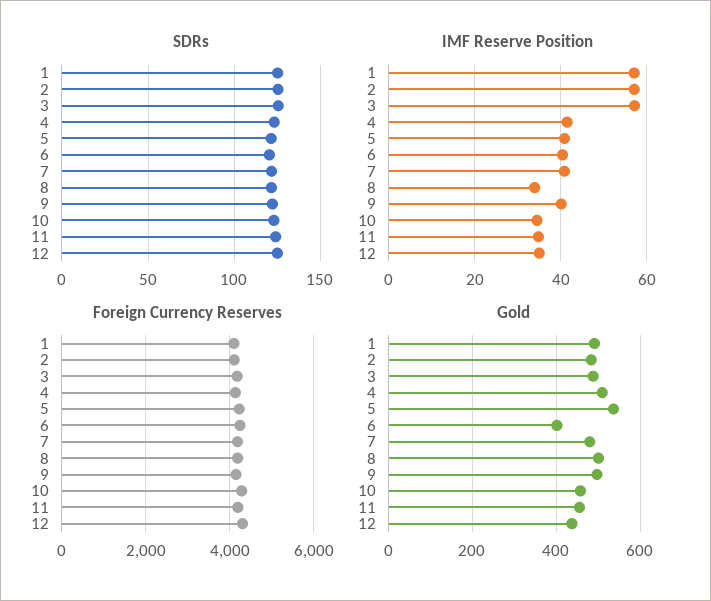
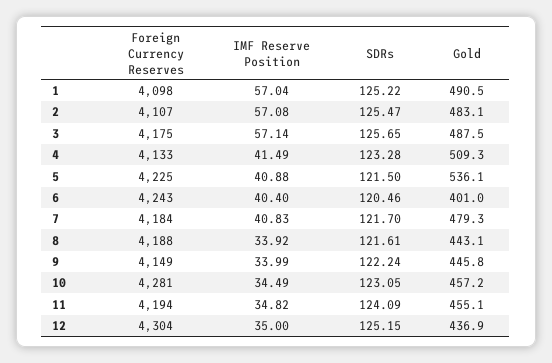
IMF Reserve Position, 9: 40 -> 33.99
Gold, 8: 500 -> 443.1
Gold, 9: 500 -> 445.8

